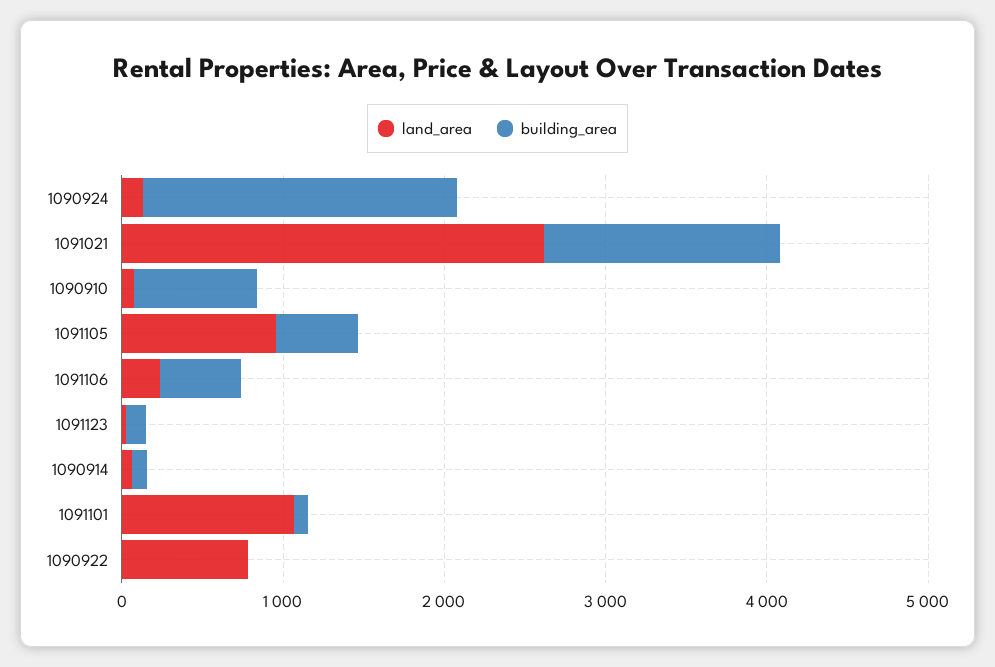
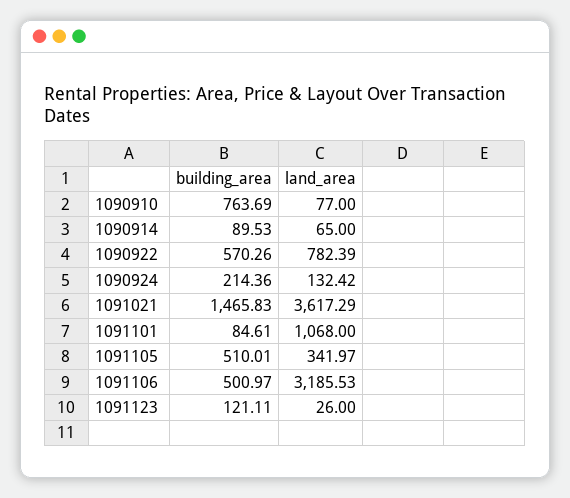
building_area, 1090924: 2000 -> 214.36
land_area, 1091021: 2600 -> 3617.29
land_area, 1091105: 1000 -> 341.97
land_area, 1091106: 200 -> 3185.53
building_area, 1090922: 0 -> 570.26

